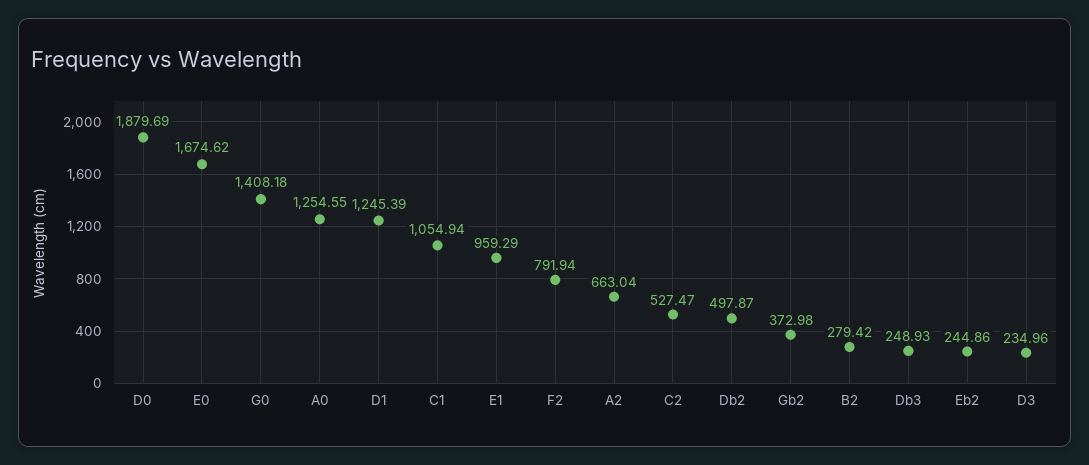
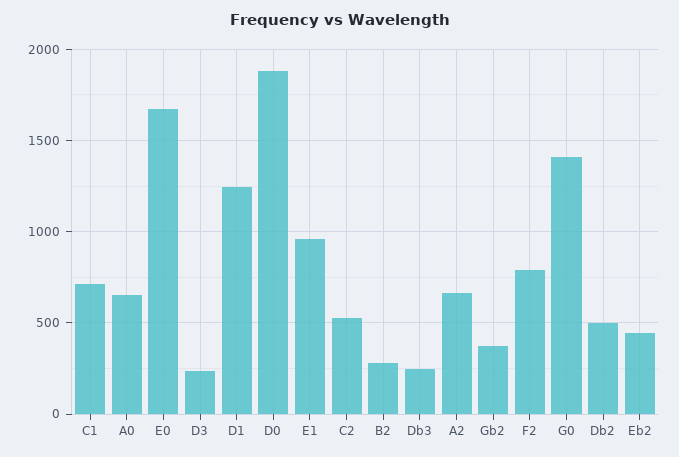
A0: 1254.55 -> 650
C1: 1054.94 -> 700
Eb2: 244.86 -> 450

